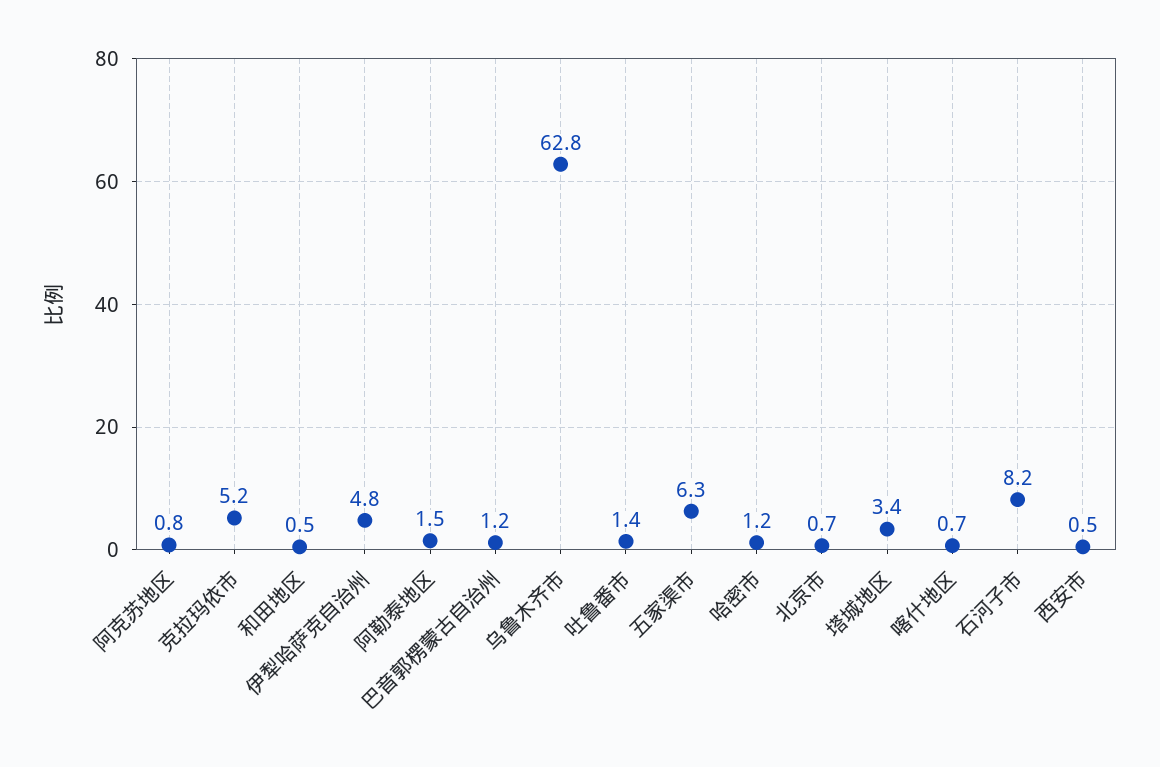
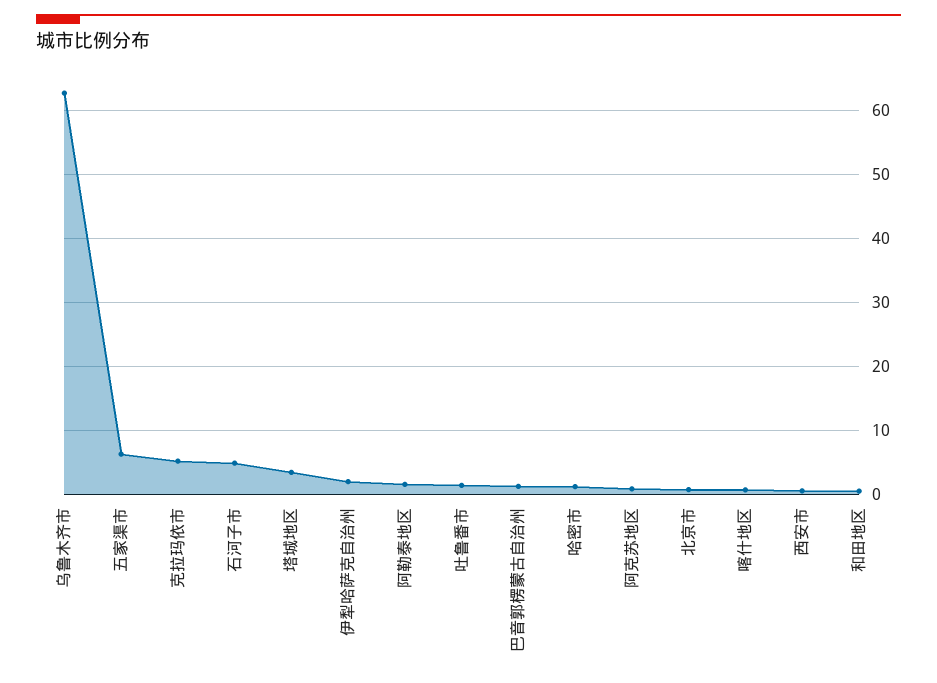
伊犁哈萨克自治州: 4.8 -> 2
石河子市: 8.2 -> 5

